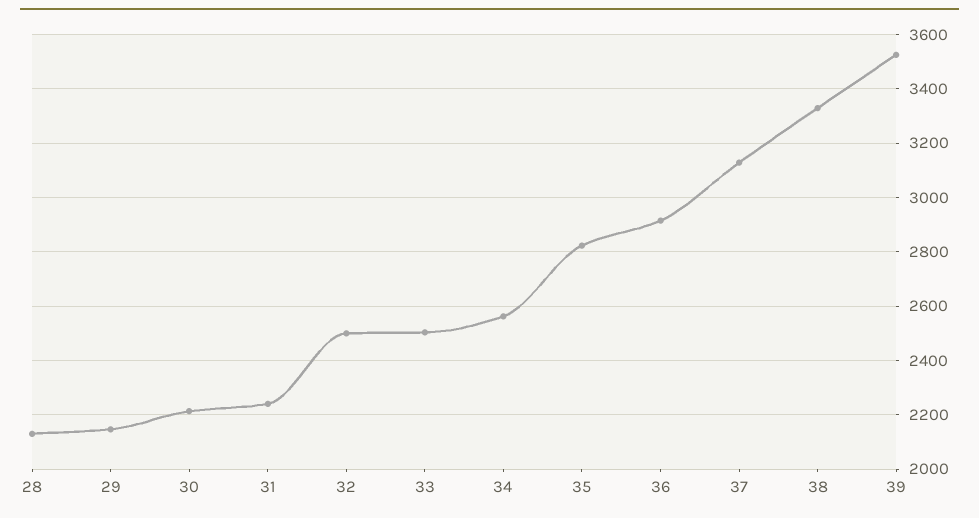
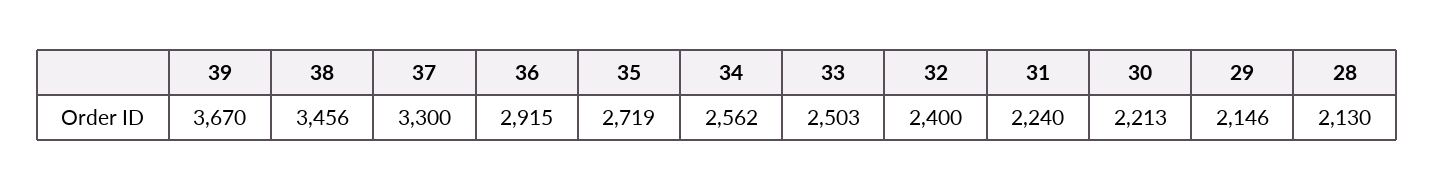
32: 2500 -> 2400
35: 2825 -> 2719
37: 3125 -> 3300
38: 3325 -> 3456
39: 3525 -> 3670

